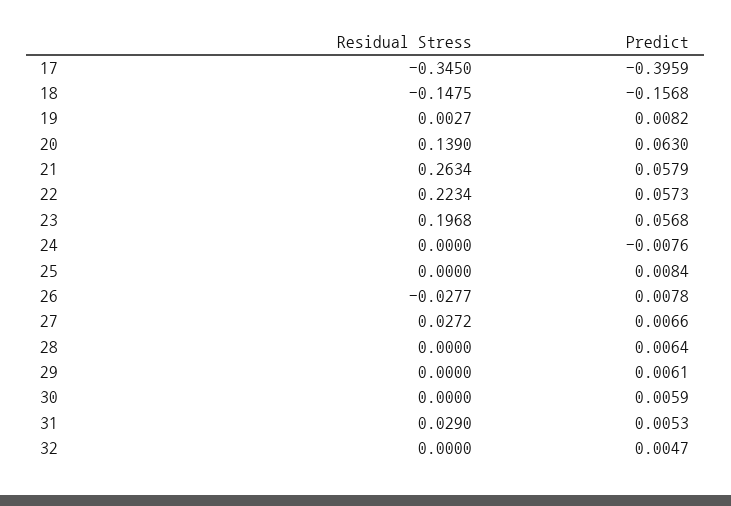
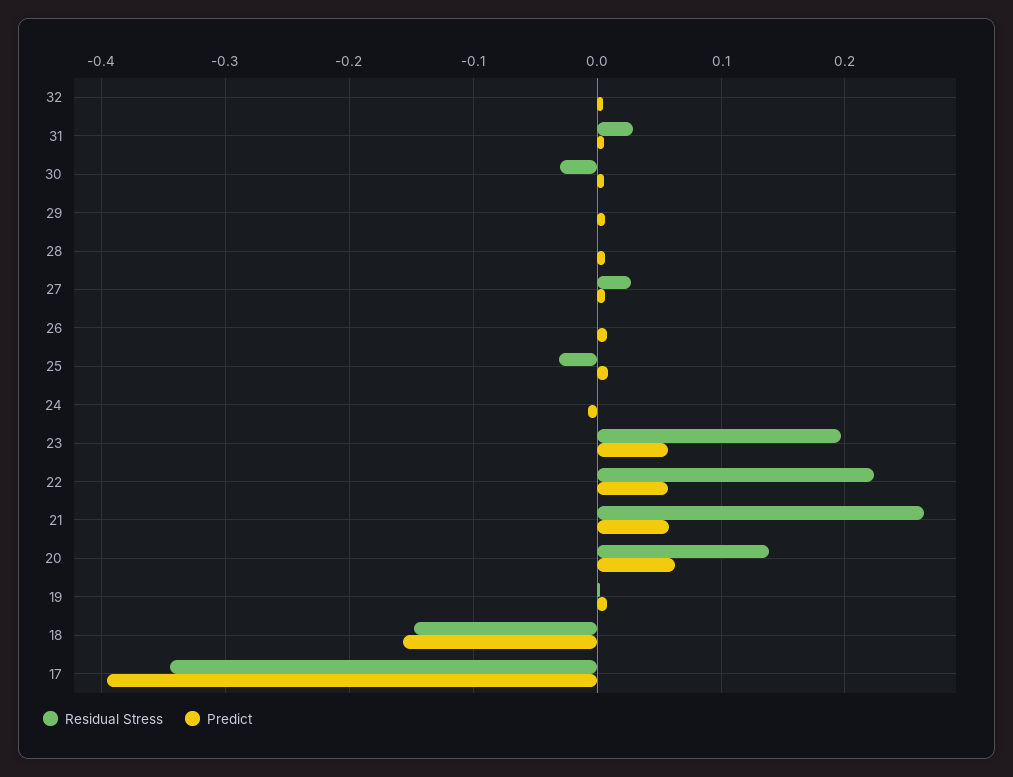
Residual Stress, 25: 0 -> -0.03
Residual Stress, 26: -0.0277 -> 0
Residual Stress, 30: 0 -> -0.03

